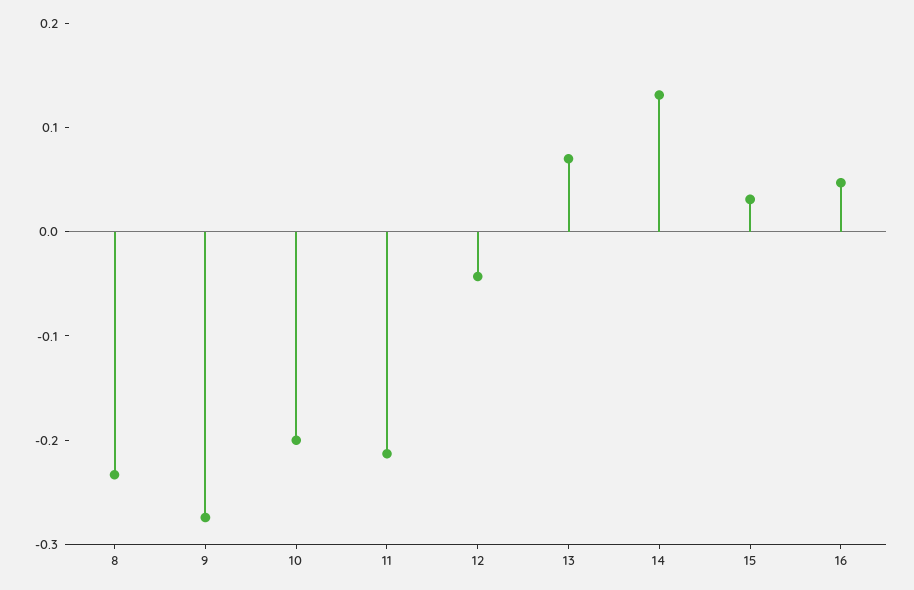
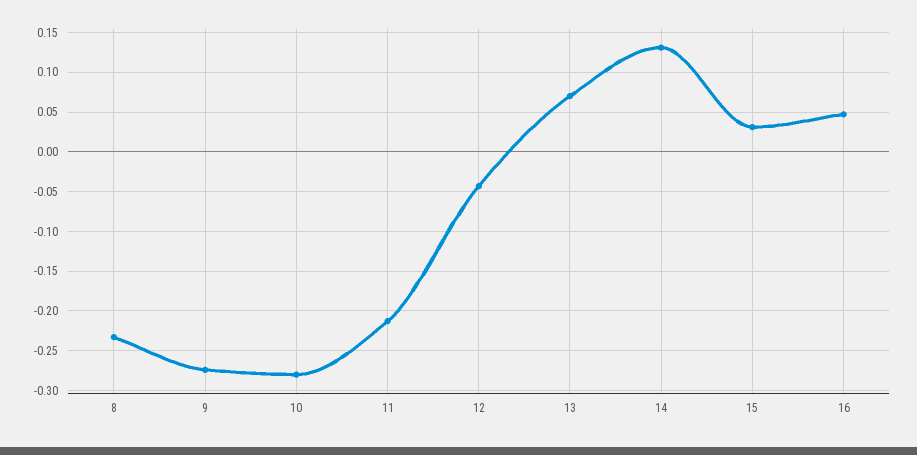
10: -0.2 -> -0.28

